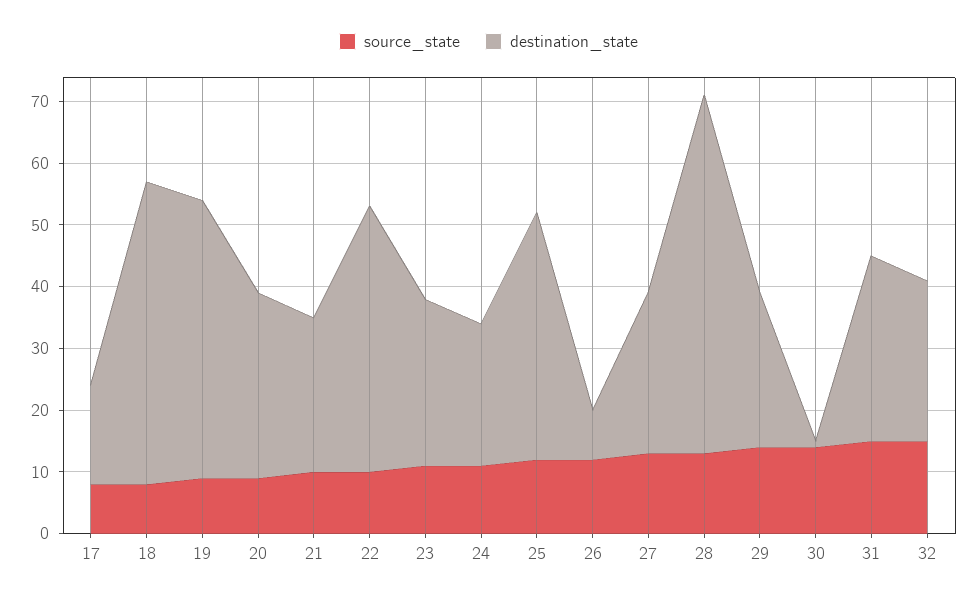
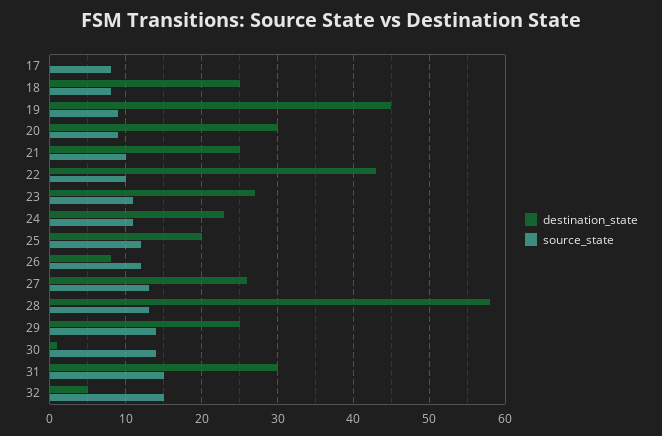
destination_state, 17: 15 -> 0
destination_state, 18: 50 -> 25
destination_state, 25: 40 -> 20
destination_state, 32: 25 -> 5

